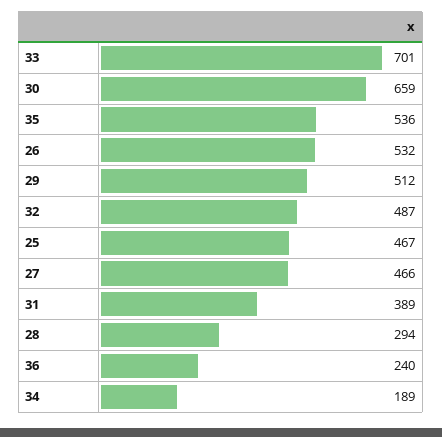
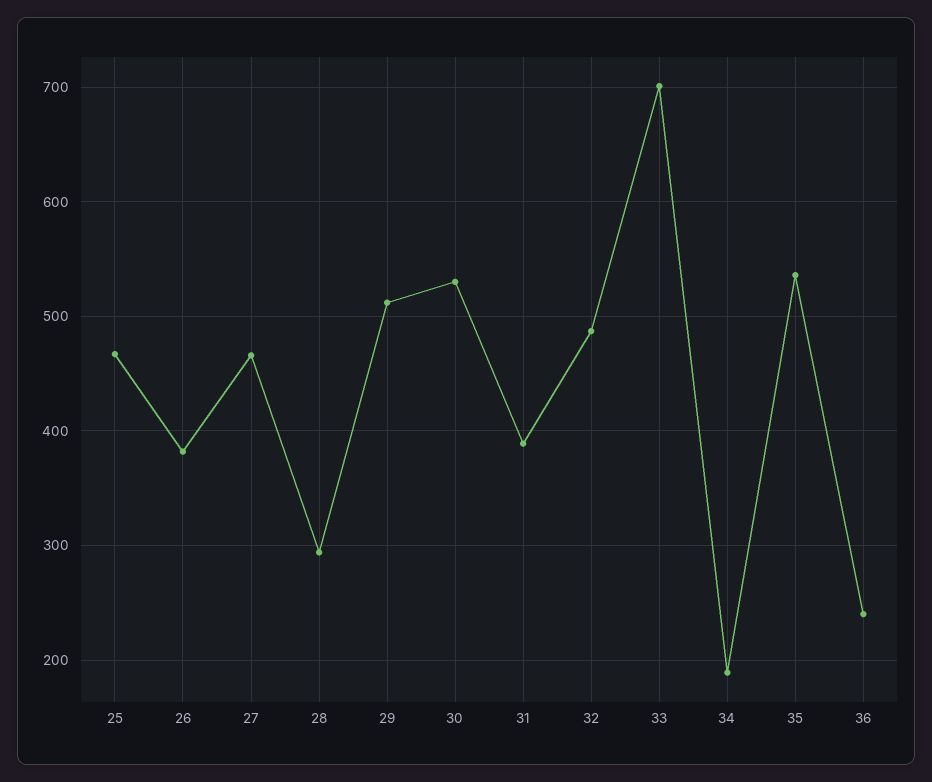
30: 659 -> 530
26: 532 -> 380

